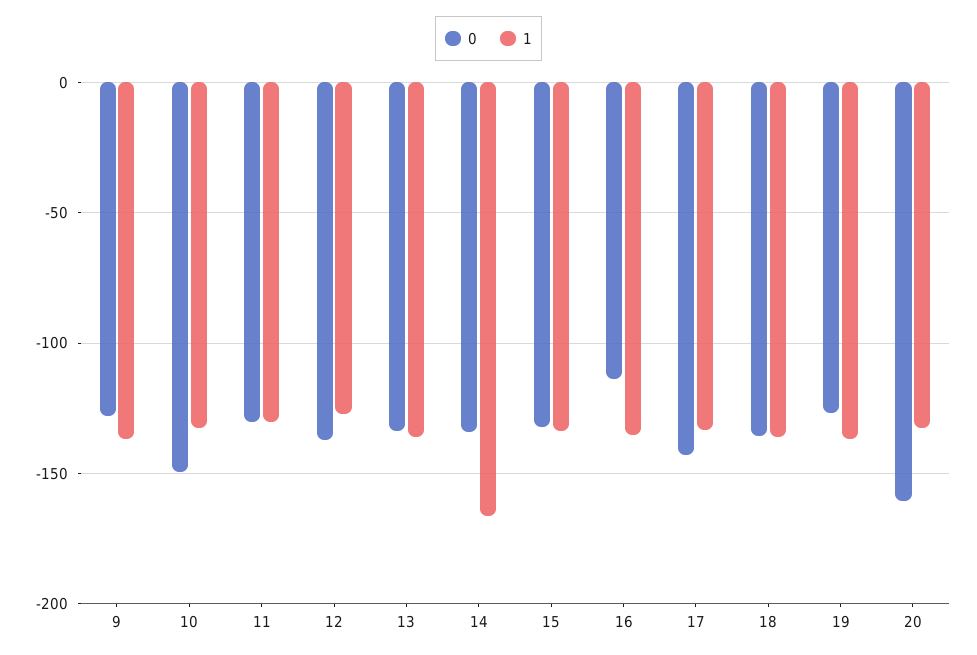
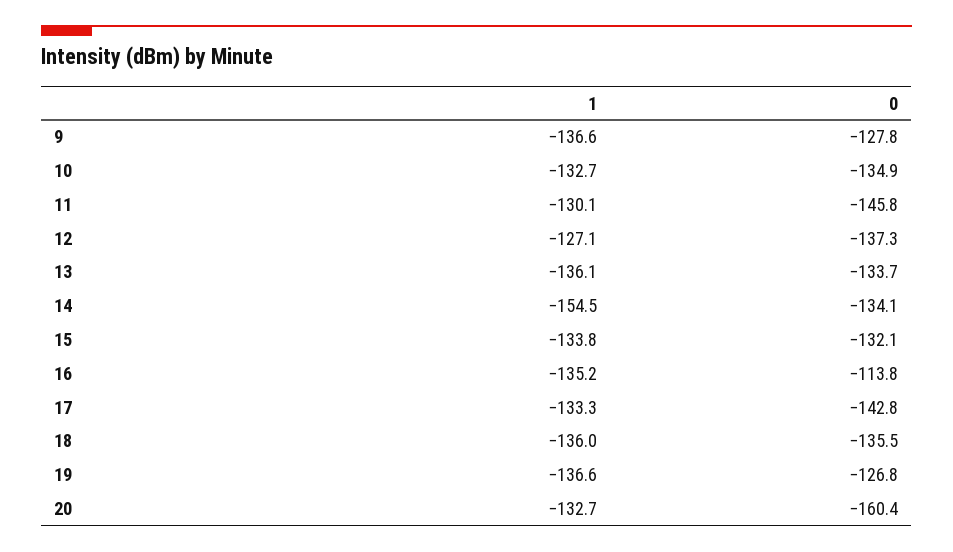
0, 10: -150 -> -134.9
0, 11: -130 -> -145.8
1, 14: -165 -> -154.5

